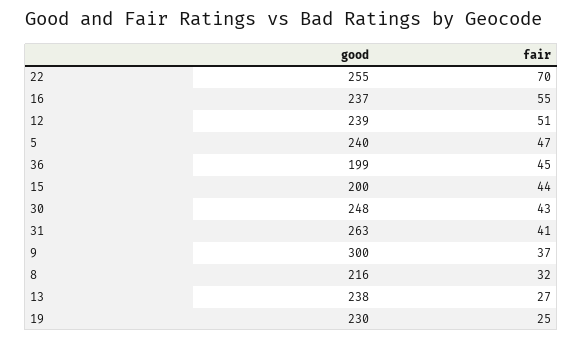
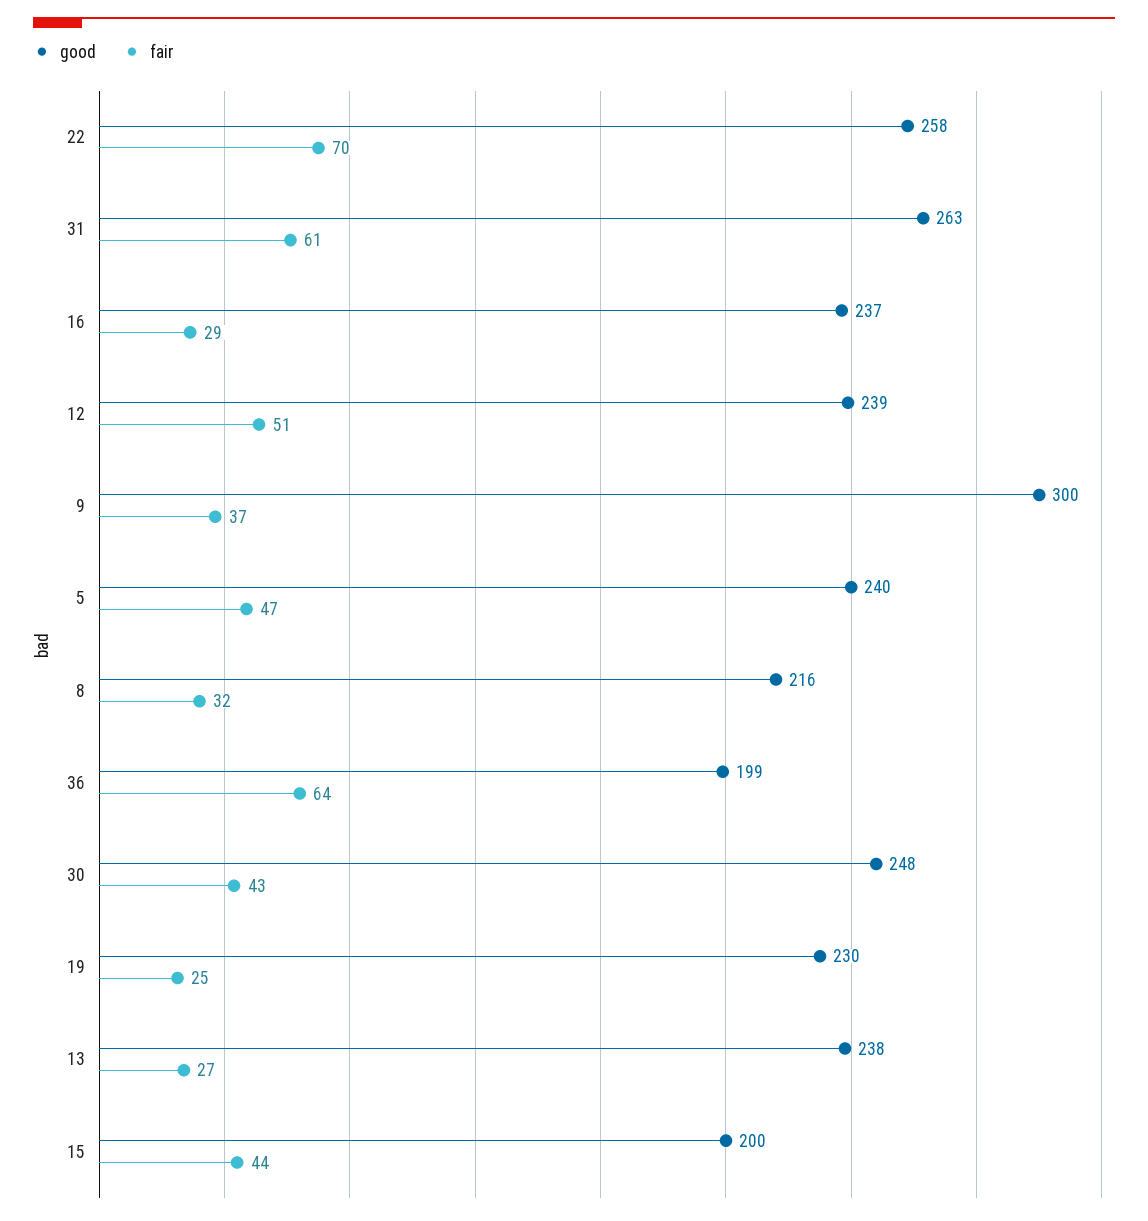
good, 22: 255 -> 258
fair, 16: 55 -> 29
fair, 36: 45 -> 64
fair, 31: 41 -> 61

